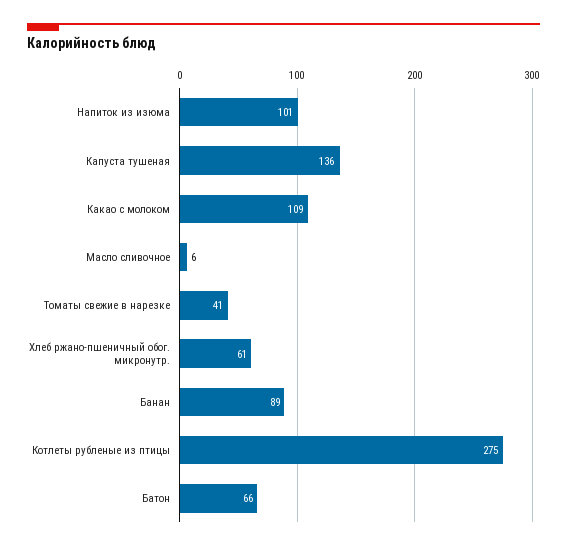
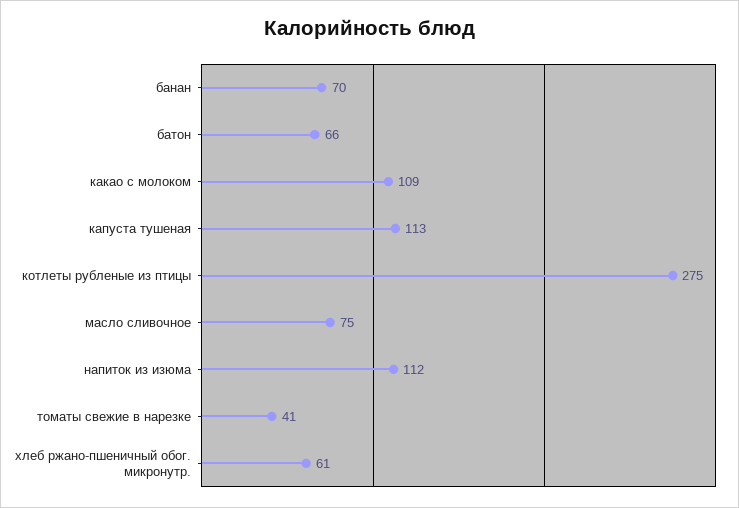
Напиток из изюма: 101 -> 112
Капуста тушеная: 136 -> 113
Масло сливочное: 6 -> 75
Банан: 89 -> 70

